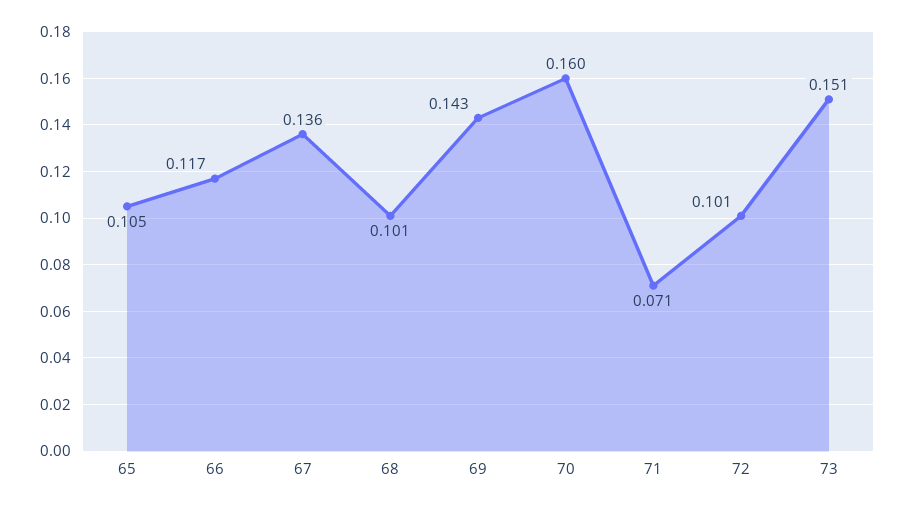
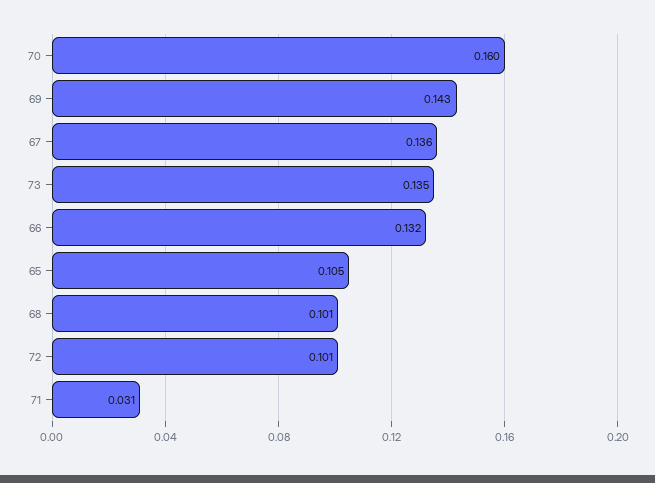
66: 0.117 -> 0.132
71: 0.071 -> 0.031
73: 0.151 -> 0.135

